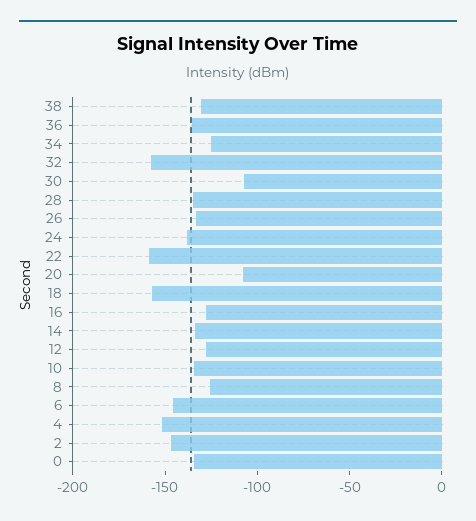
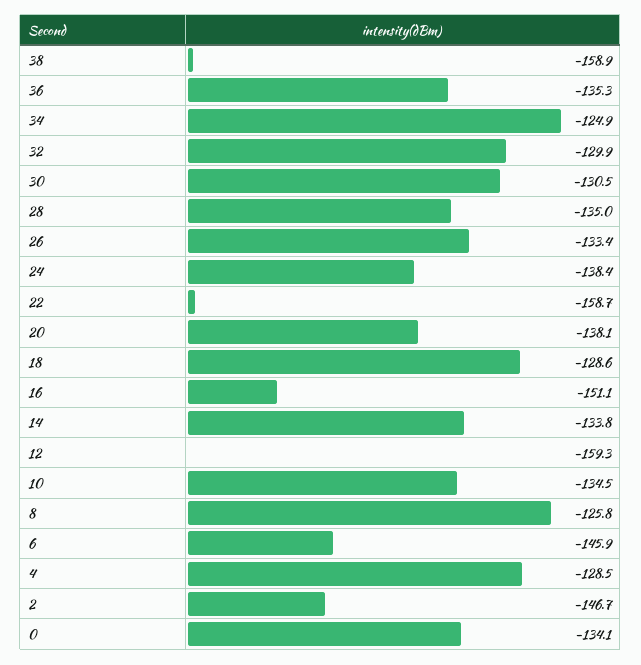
38: -130 -> -158.9
32: -160 -> -129.9
30: -110 -> -130.5
20: -110 -> -138.1
18: -160 -> -128.6
16: -130 -> -151.1
12: -130 -> -159.3
4: -150 -> -128.5

